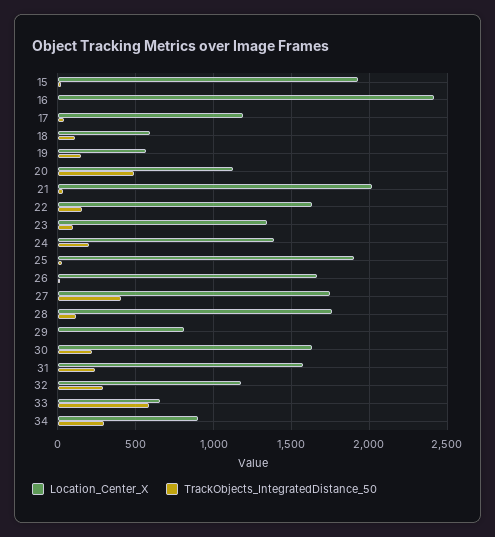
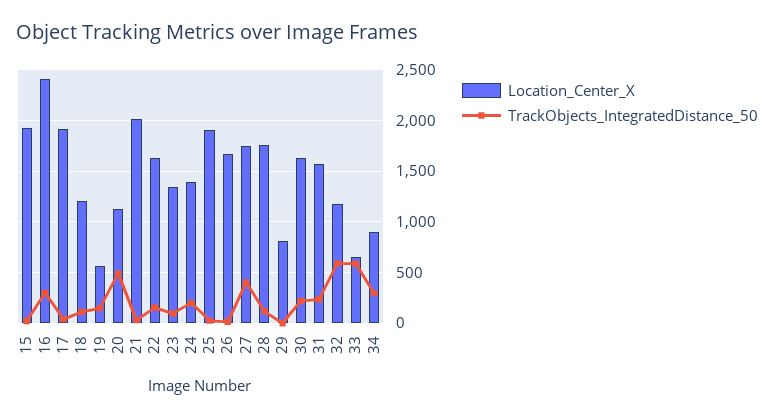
TrackObjects_IntegratedDistance_50, 16: 0 -> 300
Location_Center_X, 17: 1200 -> 1900
Location_Center_X, 18: 600 -> 1200
TrackObjects_IntegratedDistance_50, 32: 300 -> 600

